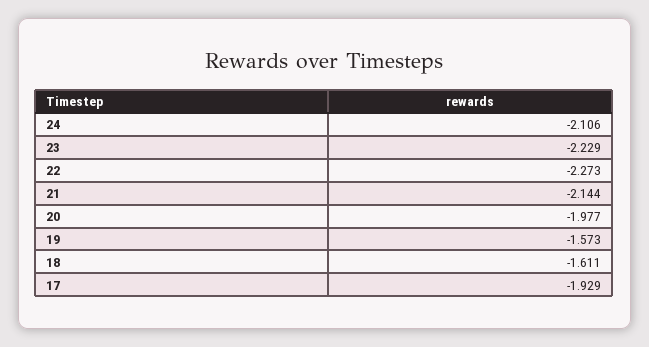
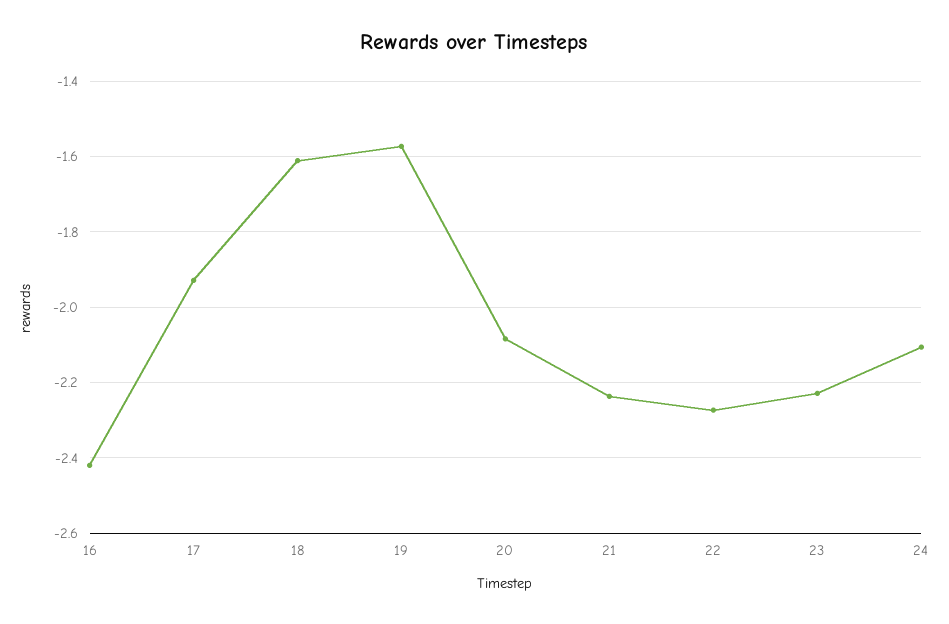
21: -2.144 -> -2.24
20: -1.977 -> -2.08
16: none -> -2.42

